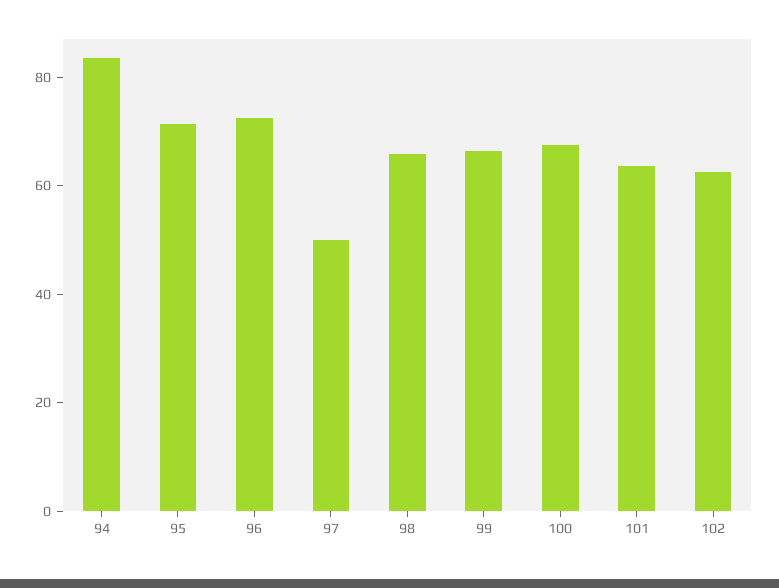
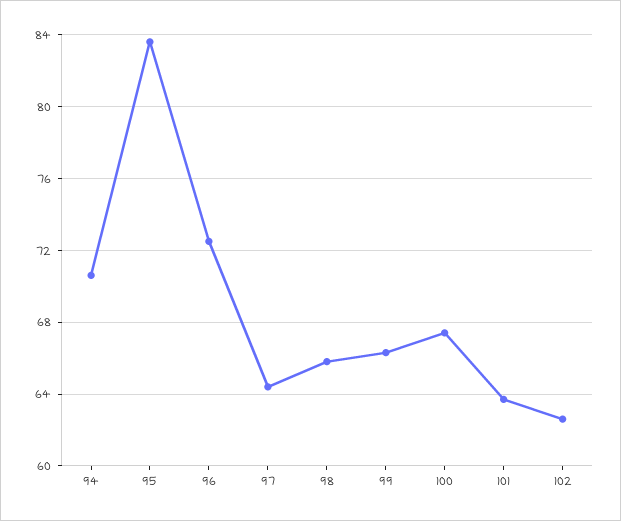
94: 85 -> 70.5
95: 70 -> 83.5
97: 50 -> 64.5

